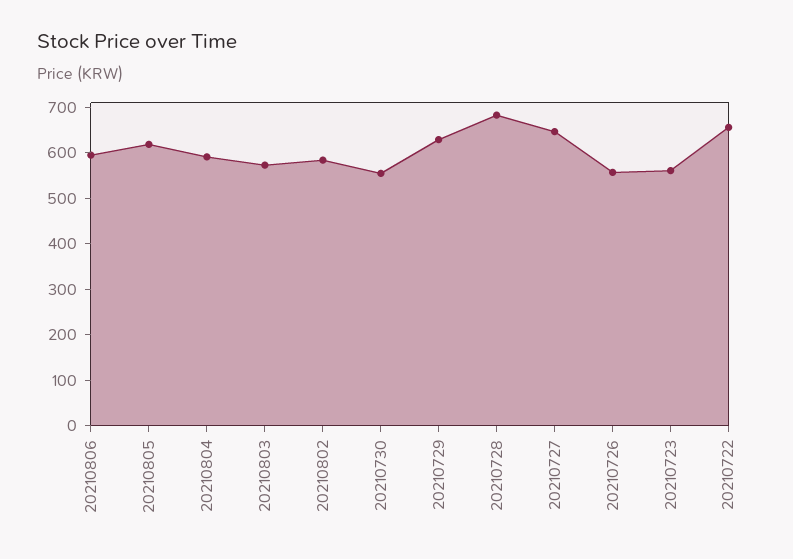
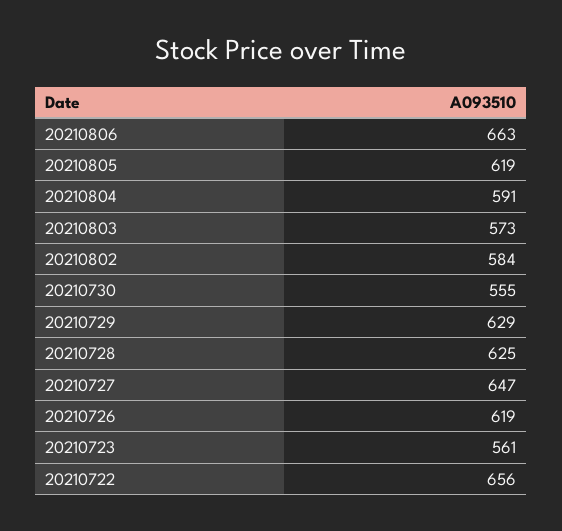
20210806: 600 -> 663
20210728: 680 -> 625
20210726: 560 -> 619

